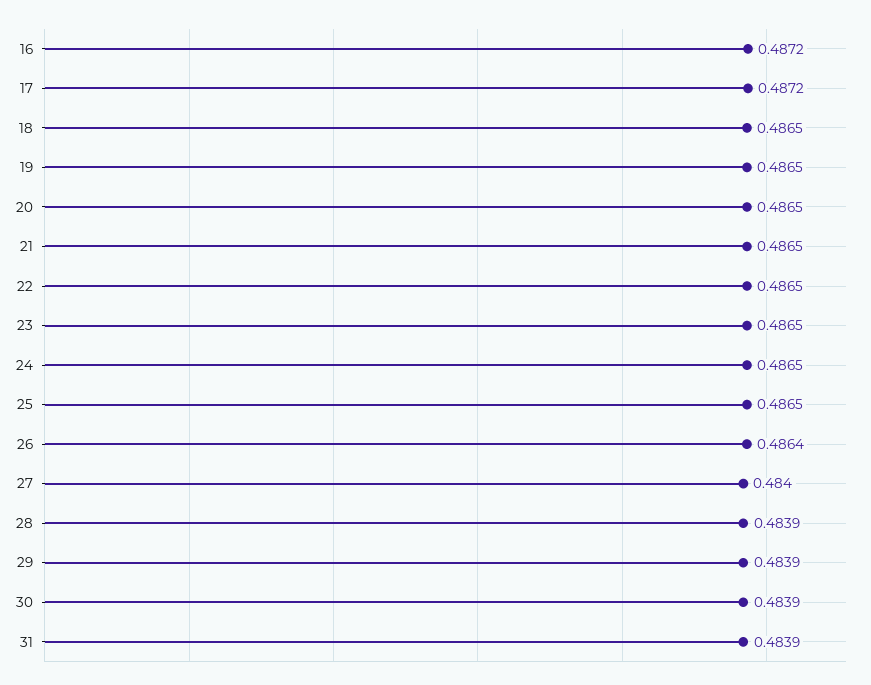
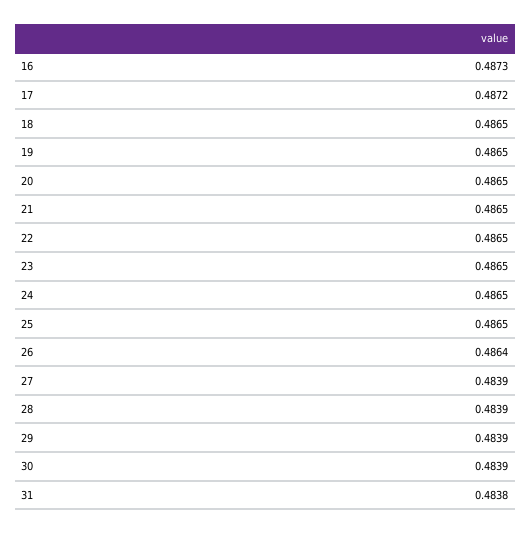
16: 0.4872 -> 0.4873
27: 0.484 -> 0.4839
31: 0.4839 -> 0.4838

